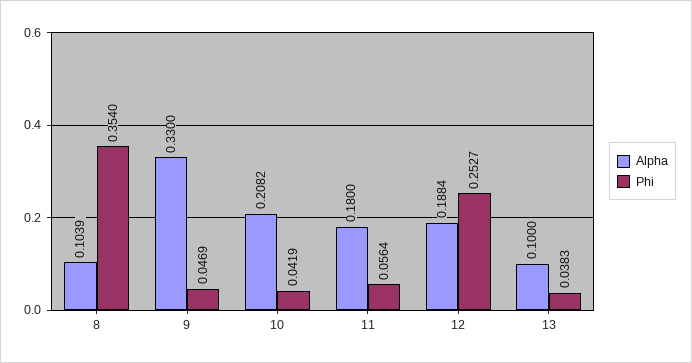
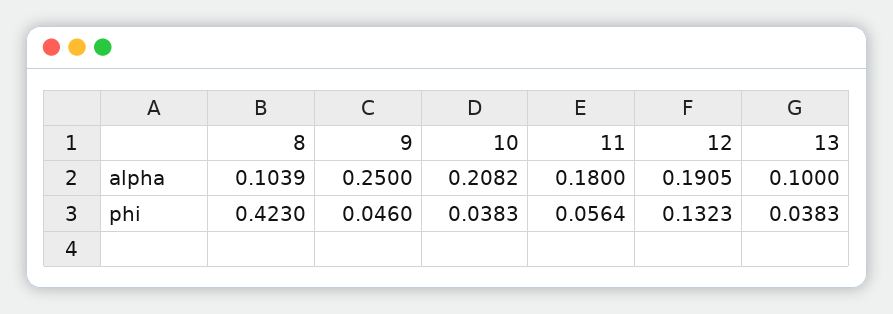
Phi, 8: 0.354 -> 0.423
Alpha, 9: 0.33 -> 0.25
Phi, 9: 0.0469 -> 0.046
Phi, 10: 0.0419 -> 0.0383
Alpha, 12: 0.1884 -> 0.1905
Phi, 12: 0.2527 -> 0.1323

